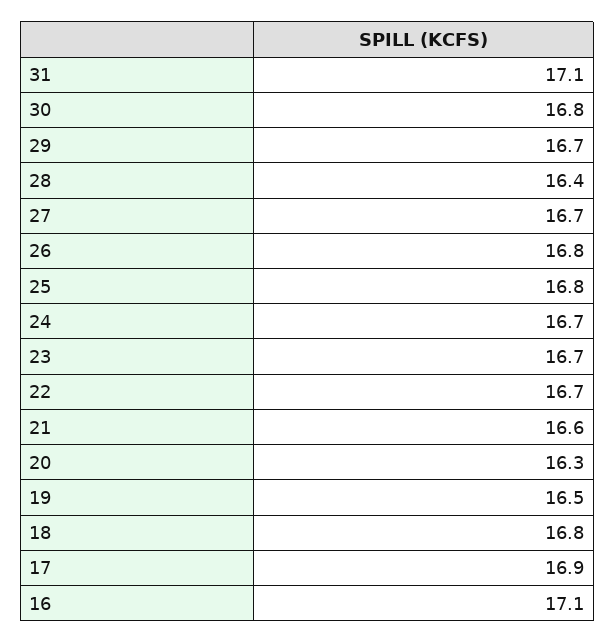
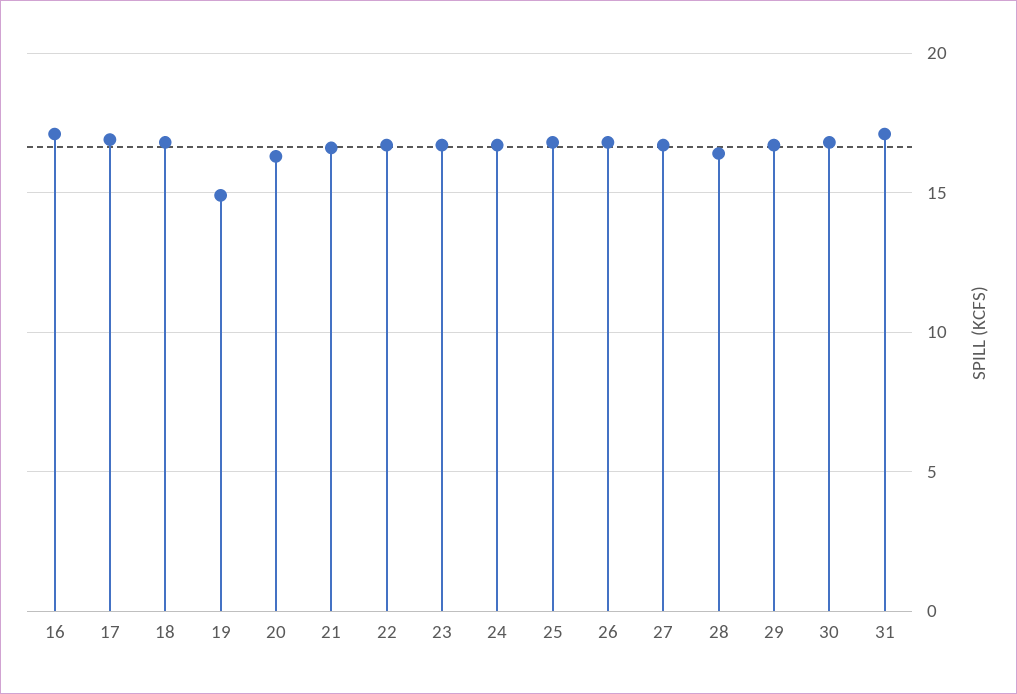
19: 16.5 -> 15

